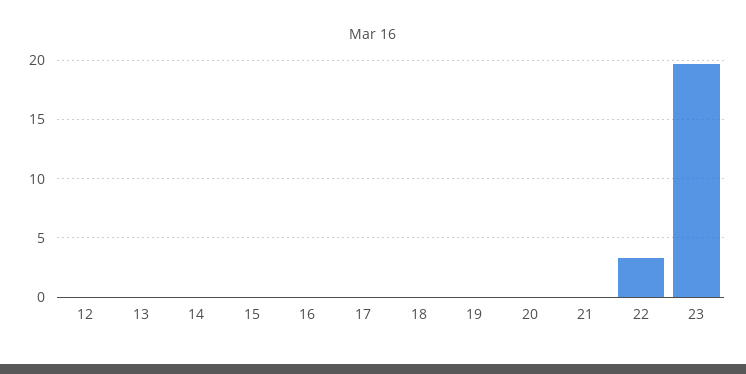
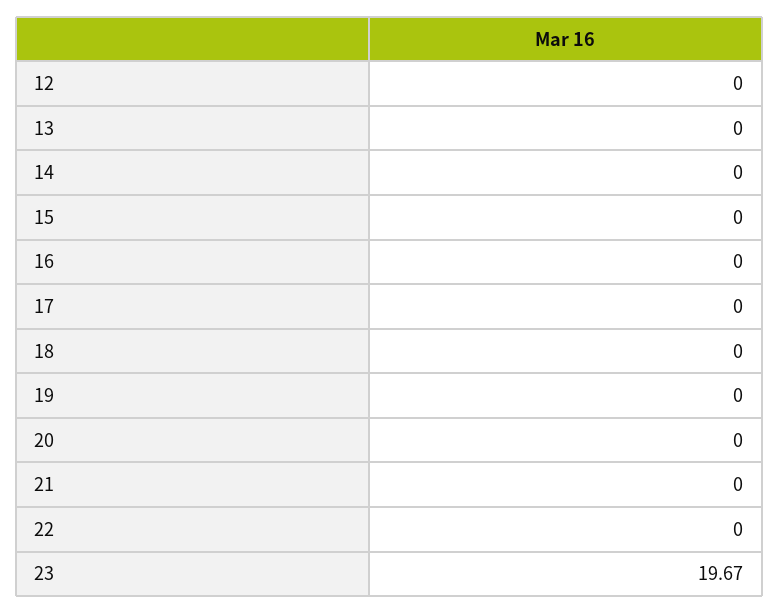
22: 3 -> 0

